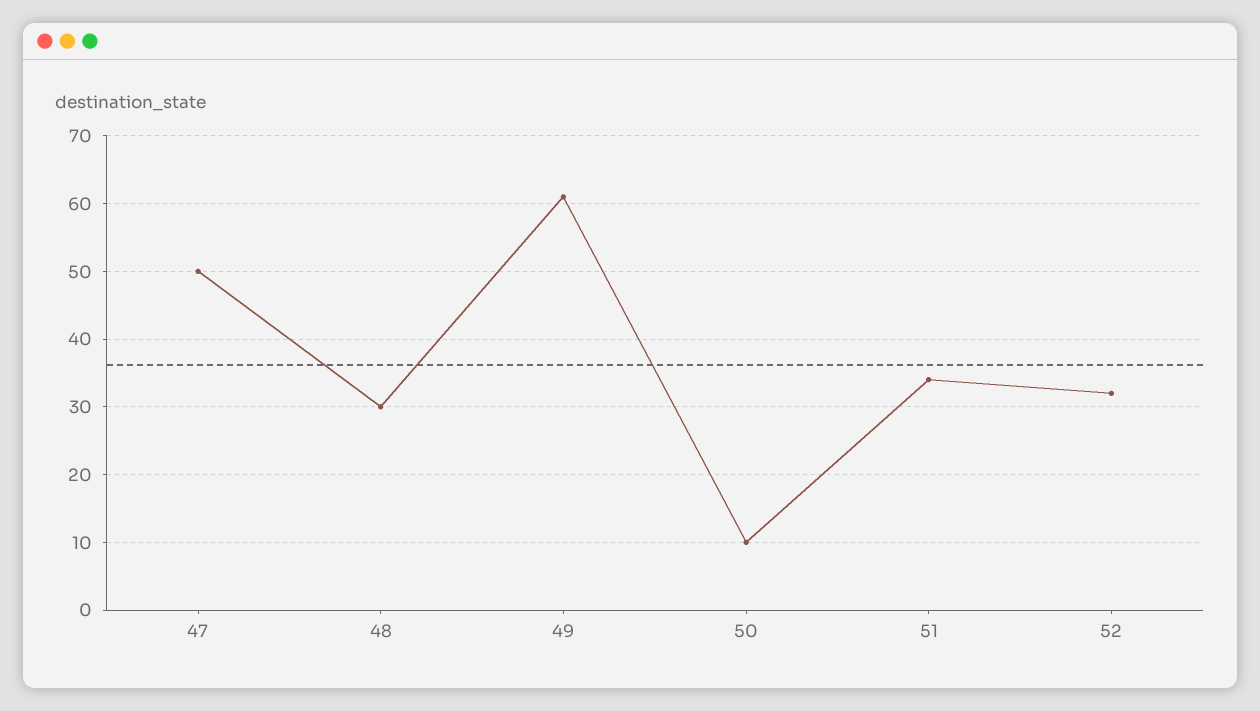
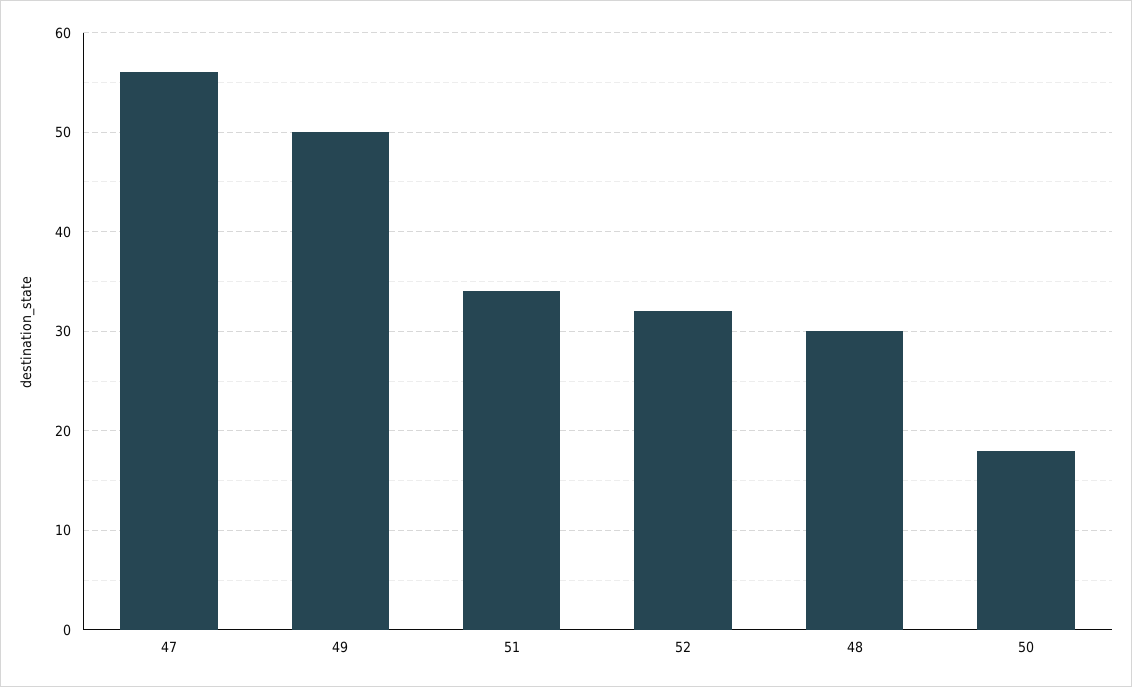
47: 50 -> 56
49: 61 -> 50
50: 10 -> 18

